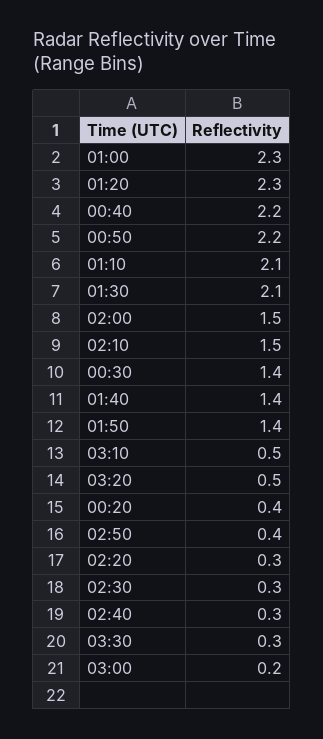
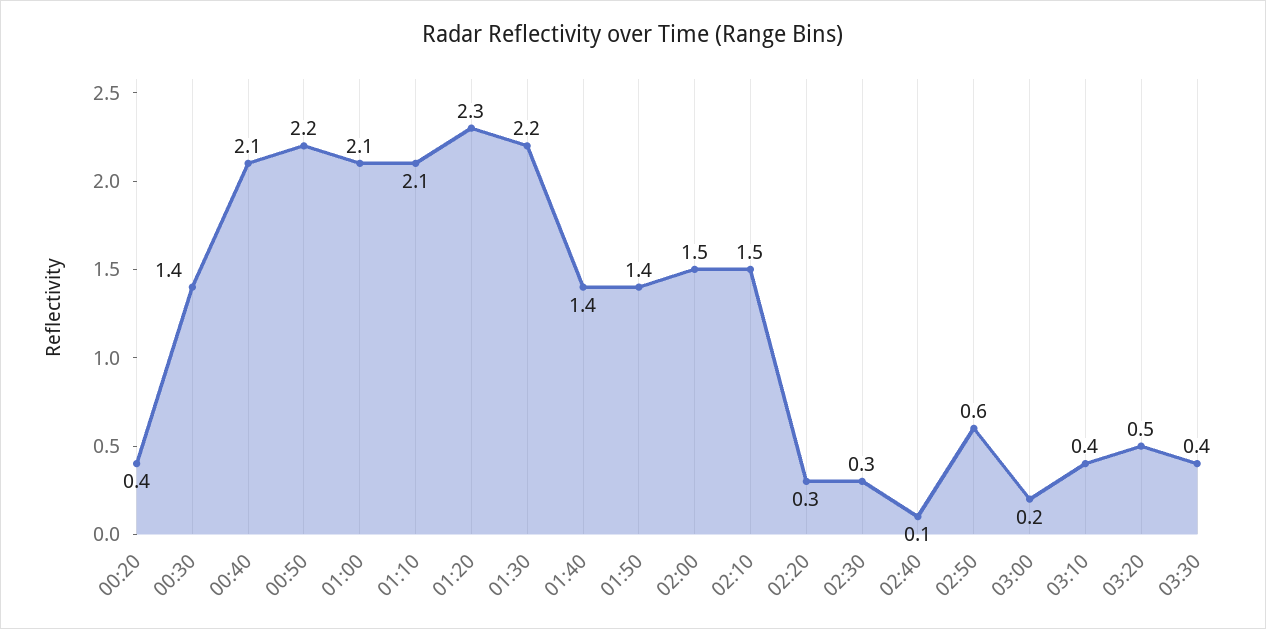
01:00: 2.3 -> 2.1
00:40: 2.2 -> 2.1
01:30: 2.1 -> 2.2
03:10: 0.5 -> 0.4
02:50: 0.4 -> 0.6
02:40: 0.3 -> 0.1
03:30: 0.3 -> 0.4

